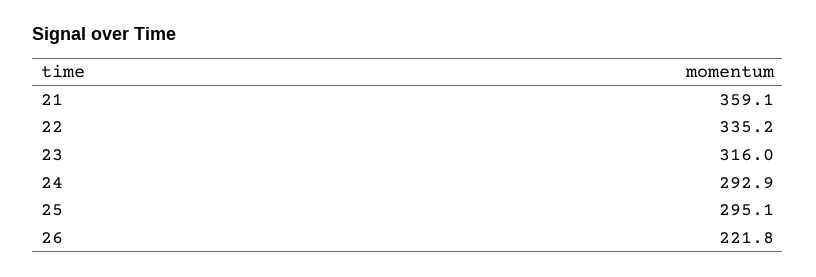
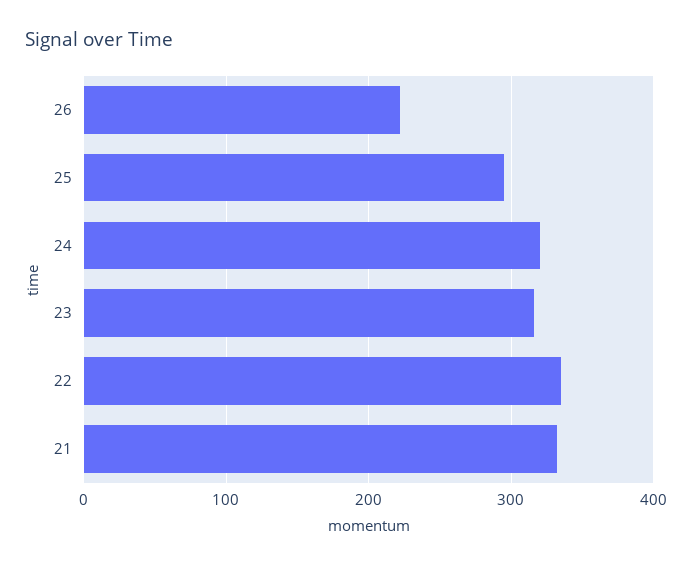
21: 359.1 -> 330
24: 292.9 -> 320

